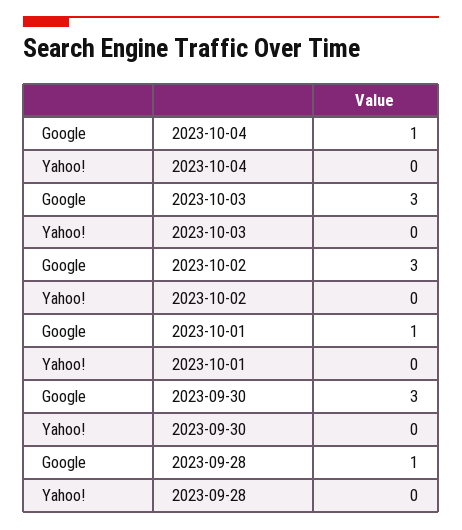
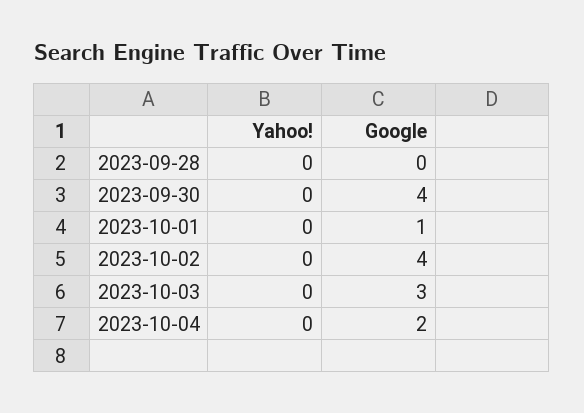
Google, 2023-10-04: 1 -> 2
Google, 2023-10-02: 3 -> 4
Google, 2023-09-30: 3 -> 4
Google, 2023-09-28: 1 -> 0

